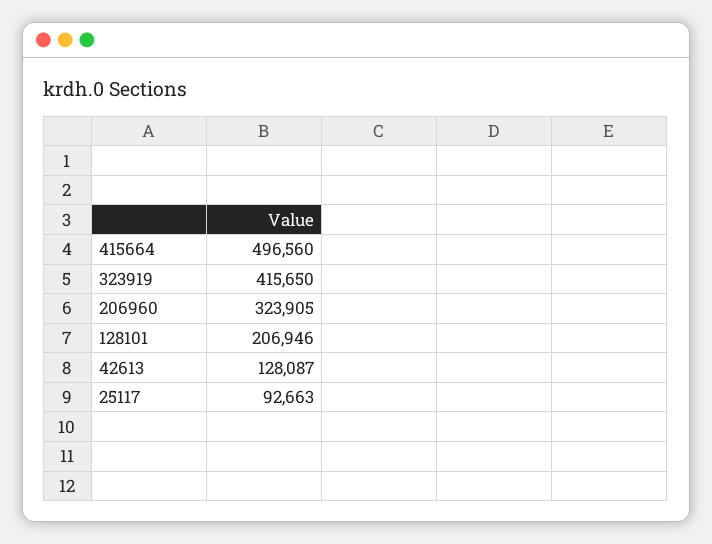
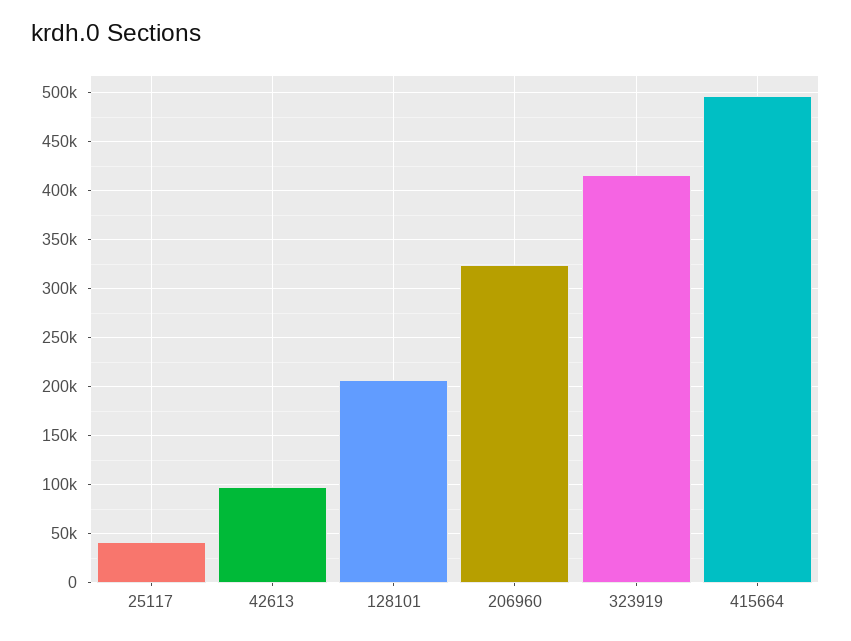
42613: 128087 -> 100000
25117: 92663 -> 40000

